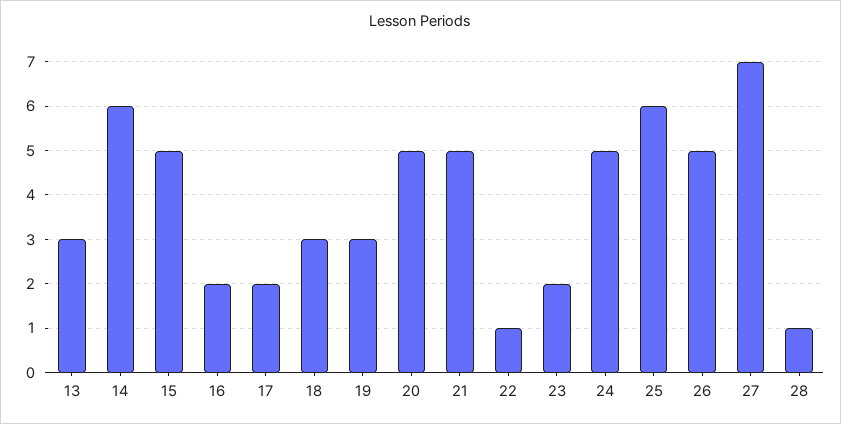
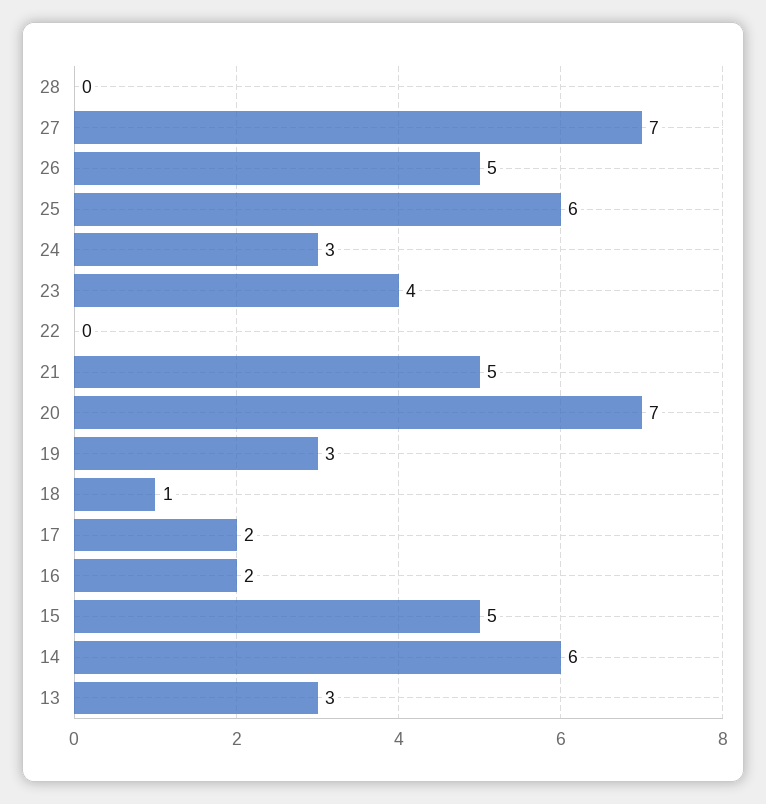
18: 3 -> 1
20: 5 -> 7
22: 1 -> 0
23: 2 -> 4
24: 5 -> 3
28: 1 -> 0

